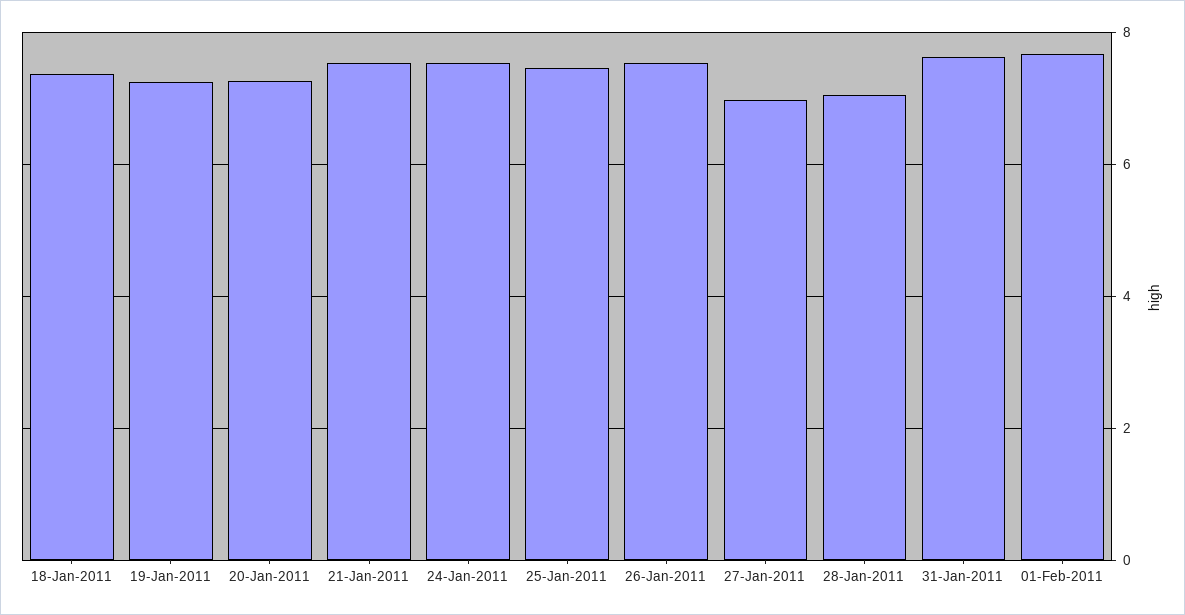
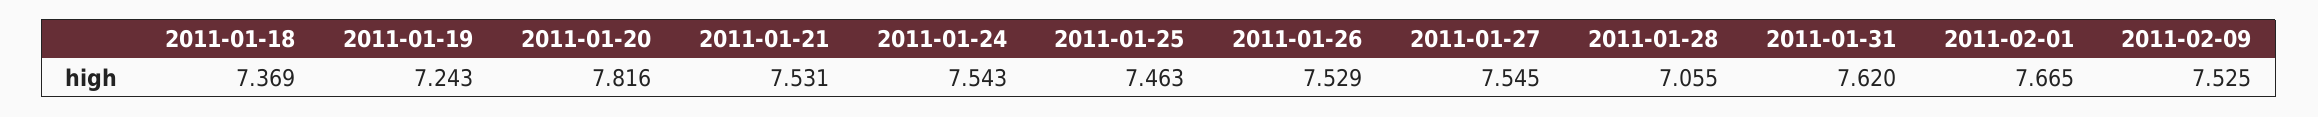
20-Jan-2011: 7.2 -> 7.816
27-Jan-2011: 7 -> 7.545
2011-02-09: none -> 7.525

